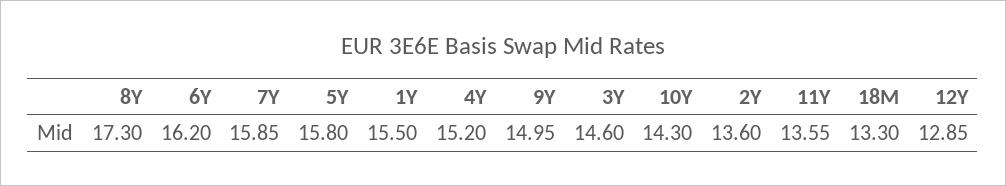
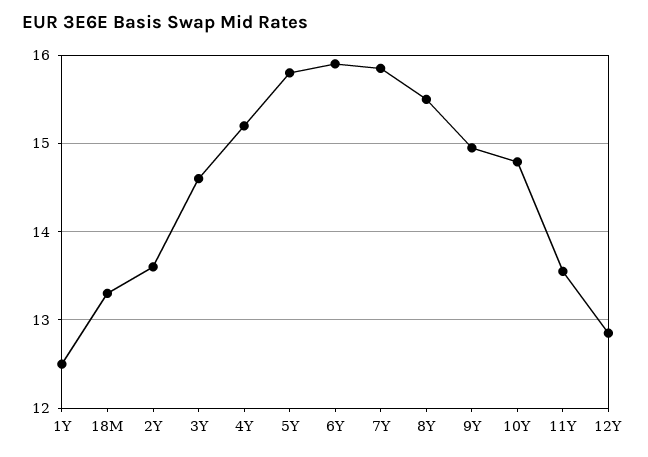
8Y: 17.3 -> 15.5
6Y: 16.2 -> 15.9
1Y: 15.5 -> 12.5
10Y: 14.3 -> 14.8

